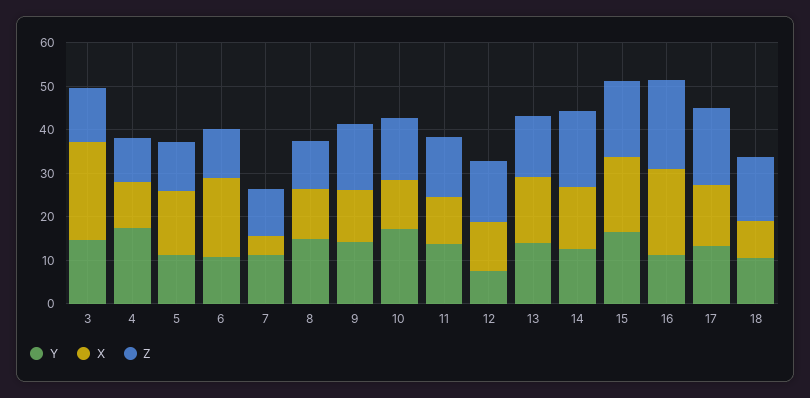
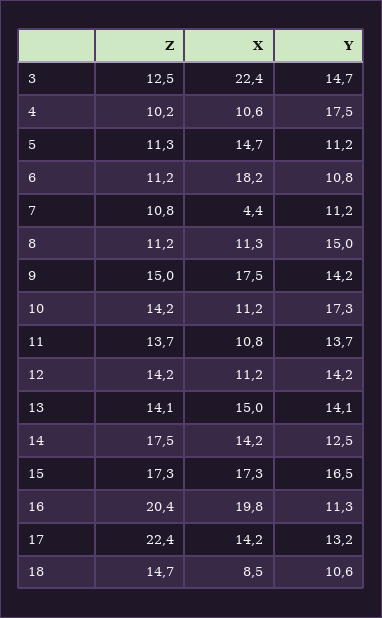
X, 9: 12 -> 17.5
Y, 12: 8 -> 14.2
Z, 17: 18 -> 22.4

